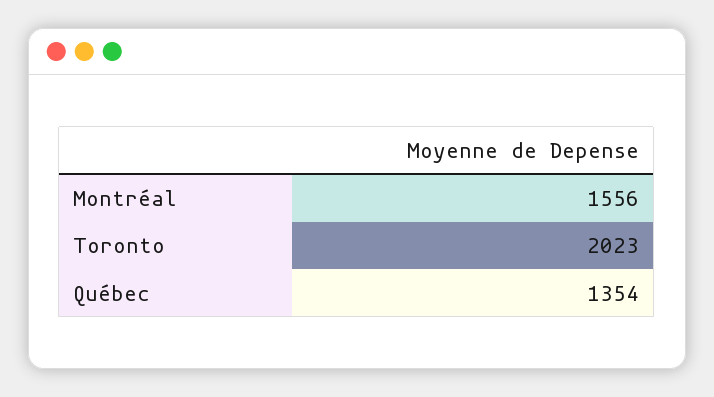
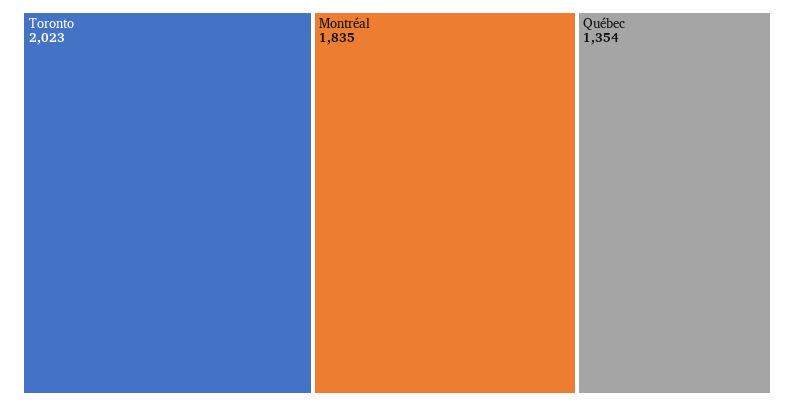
Montréal: 1556 -> 1835

